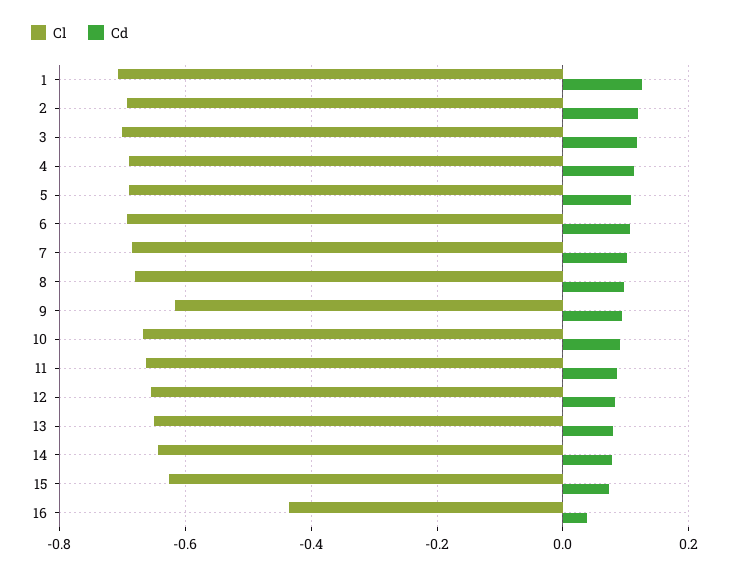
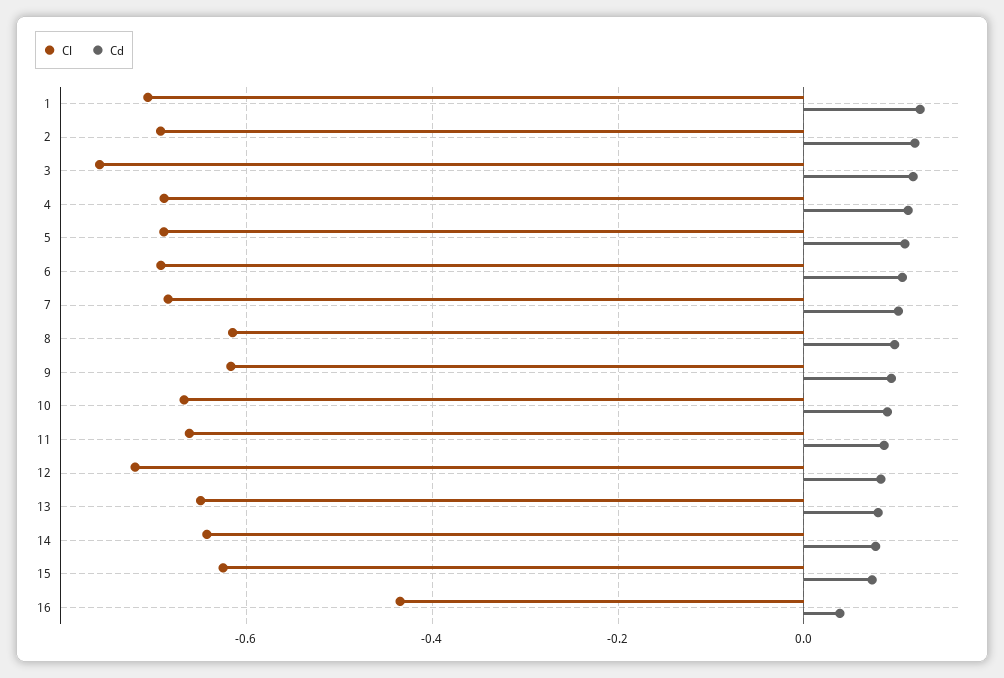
Cl, 3: -0.7 -> -0.76
Cl, 8: -0.68 -> -0.62
Cl, 12: -0.66 -> -0.72

